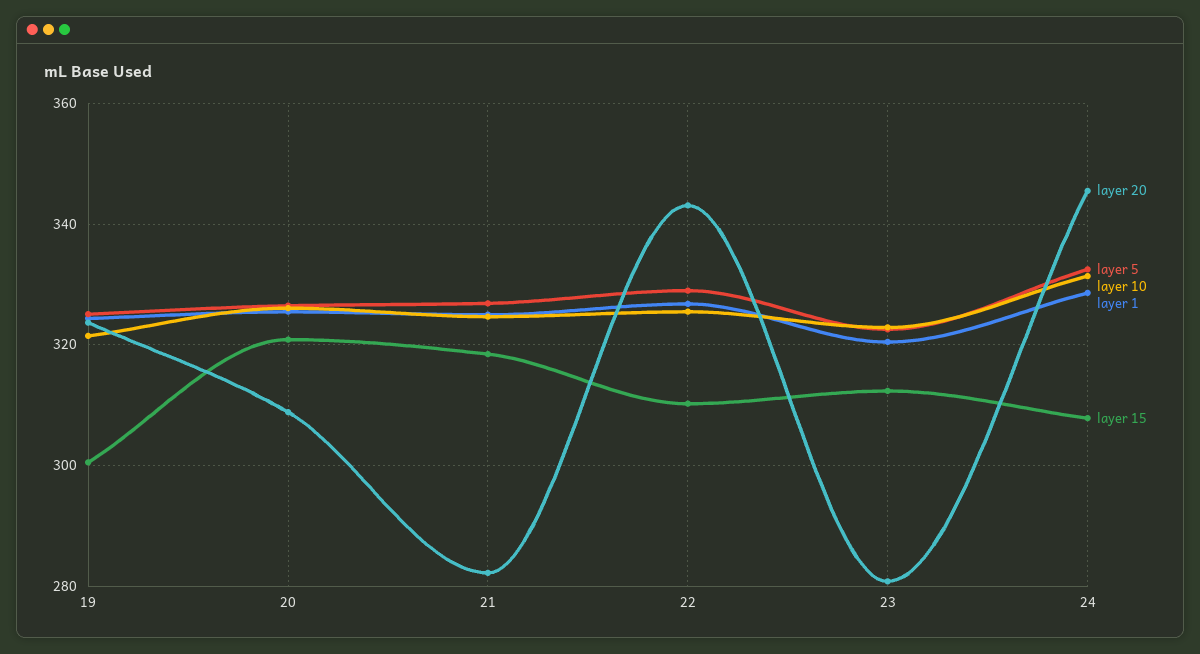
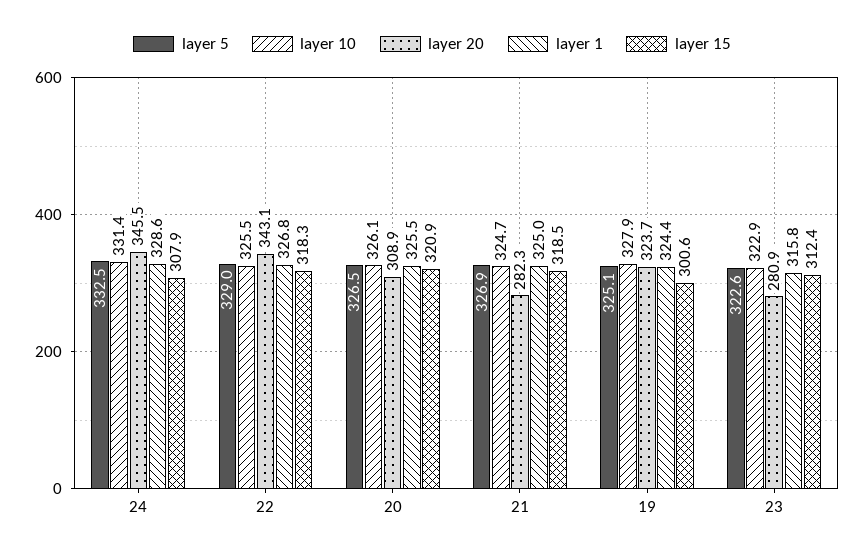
layer 10, 19: 322 -> 327.9
layer 15, 22: 310 -> 318.3
layer 1, 23: 320 -> 315.8

